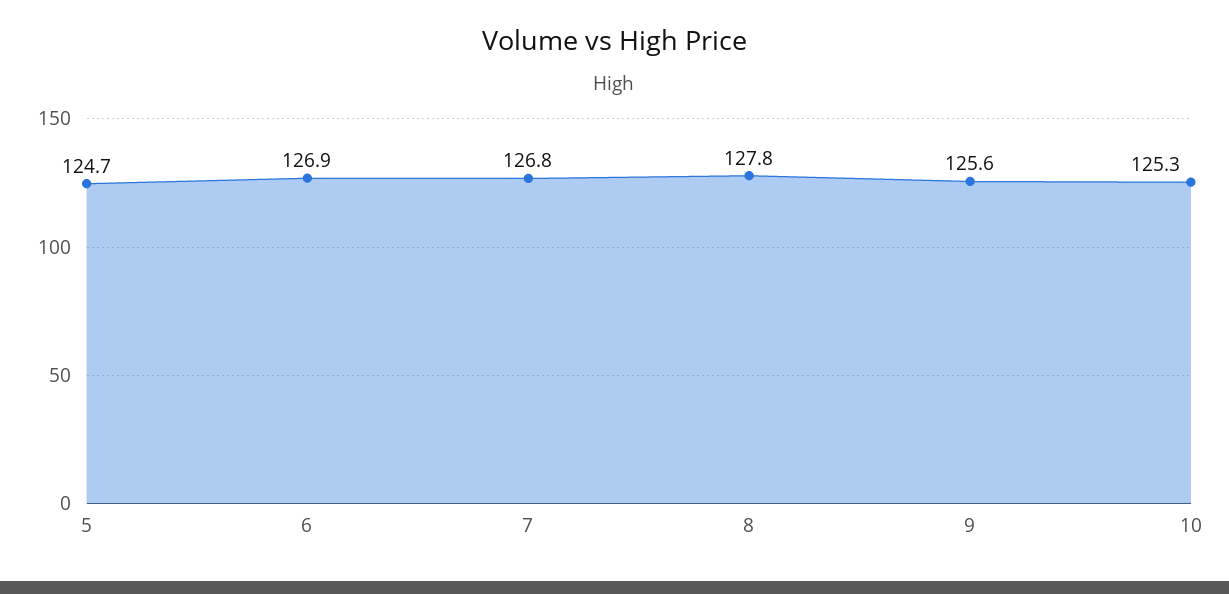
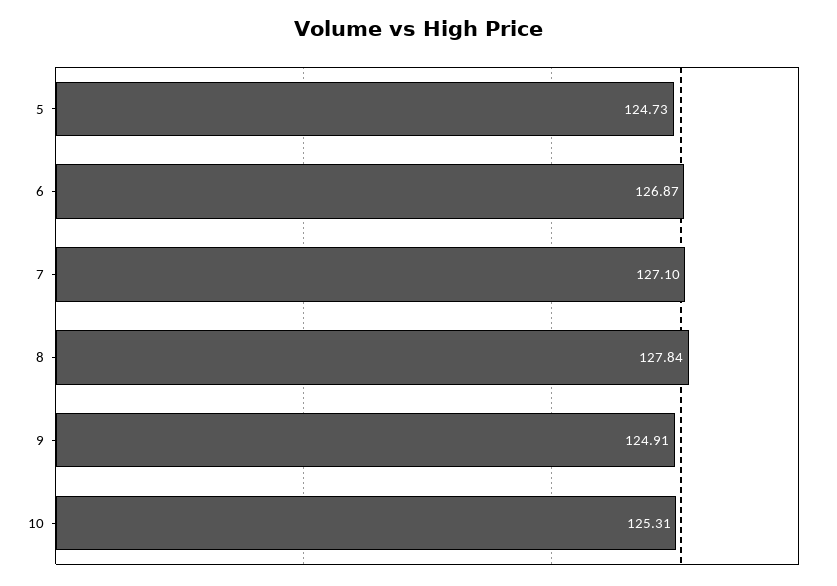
7: 126.8 -> 127.1
9: 125.6 -> 124.91

